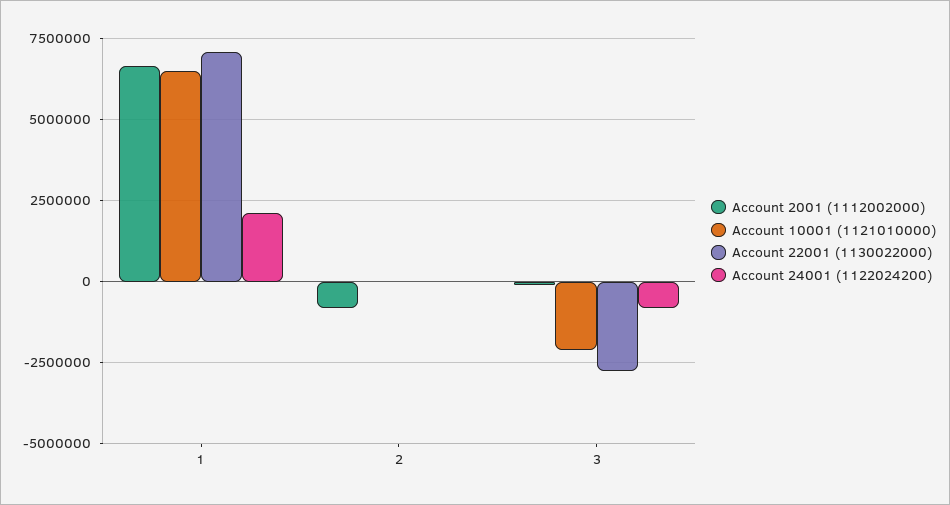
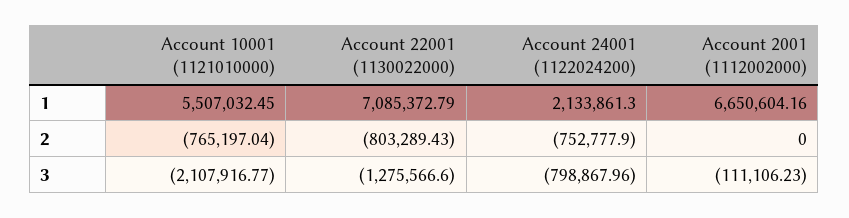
Account 10001 (1121010000), 1: 6500000 -> 5507032.45
Account 2001 (1112002000), 2: -750000 -> 0
Account 10001 (1121010000), 2: 0 -> -765197.04
Account 22001 (1130022000), 2: 0 -> -803289.43
Account 24001 (1122024200), 2: 0 -> -752777.9
Account 22001 (1130022000), 3: -2750000 -> -1275566.6

